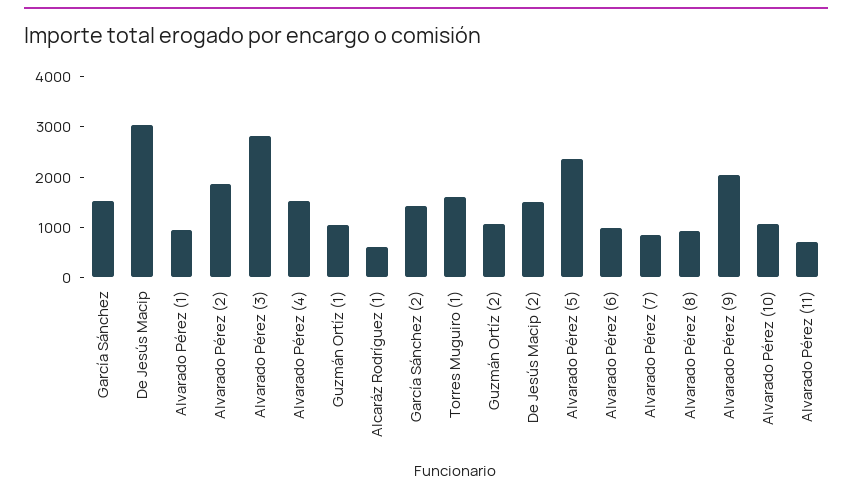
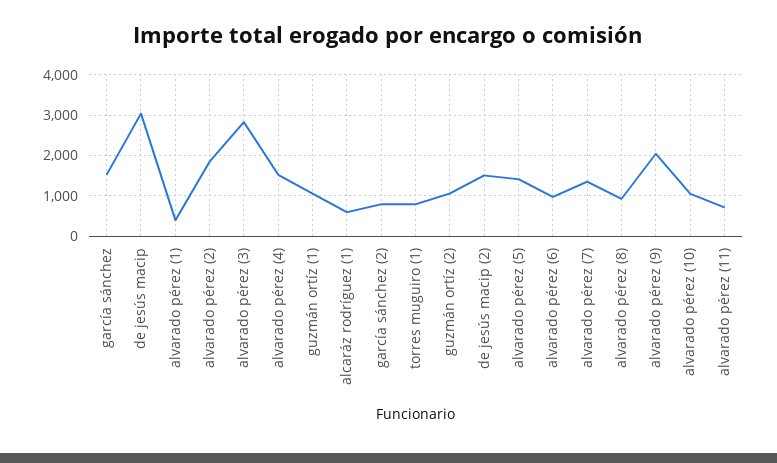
Alvarado Pérez (1): 1000 -> 400
García Sánchez (2): 1400 -> 800
Torres Muguiro (1): 1600 -> 800
Alvarado Pérez (5): 2400 -> 1400
Alvarado Pérez (7): 800 -> 1400

